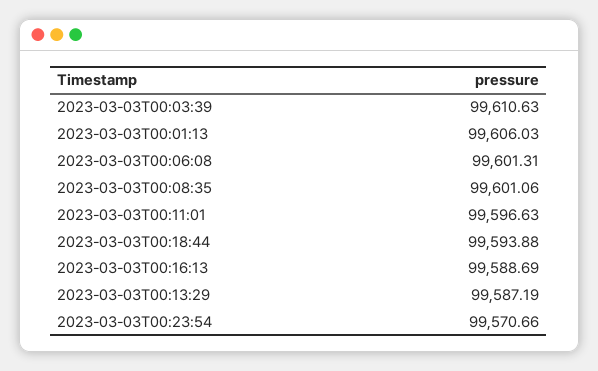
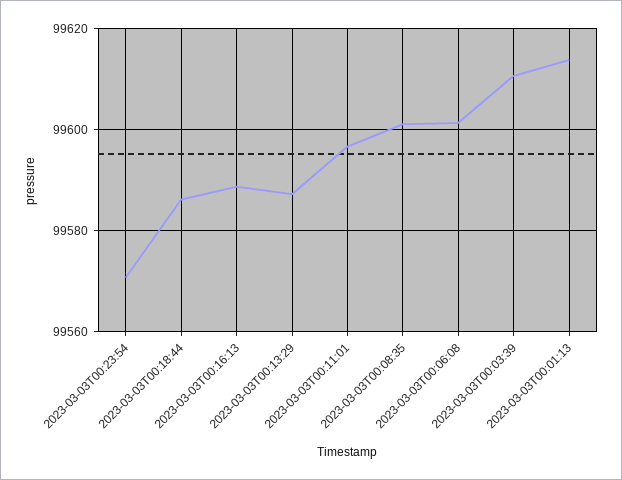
2023-03-03T00:01:13: 99606.03 -> 99614
2023-03-03T00:18:44: 99593.88 -> 99586

